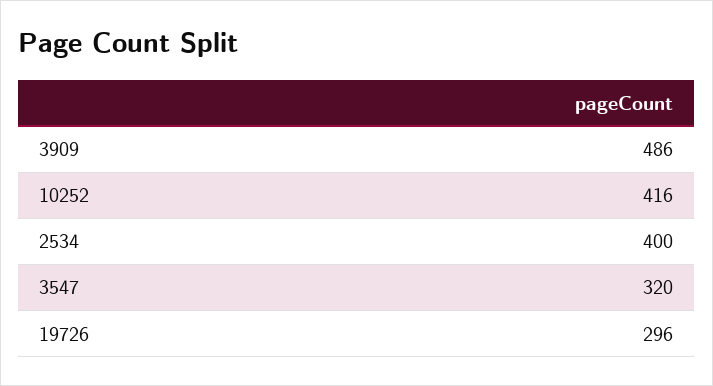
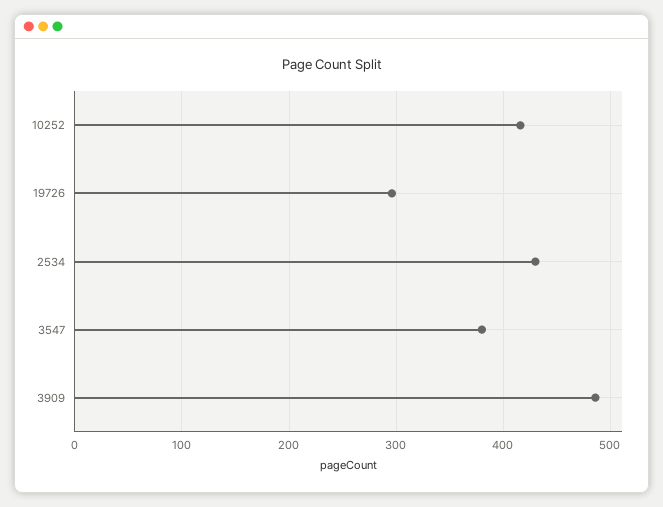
2534: 400 -> 430
3547: 320 -> 380

